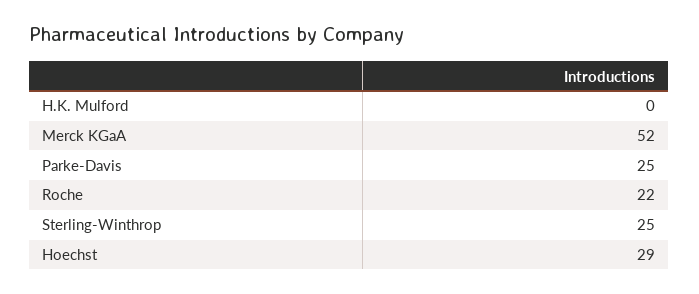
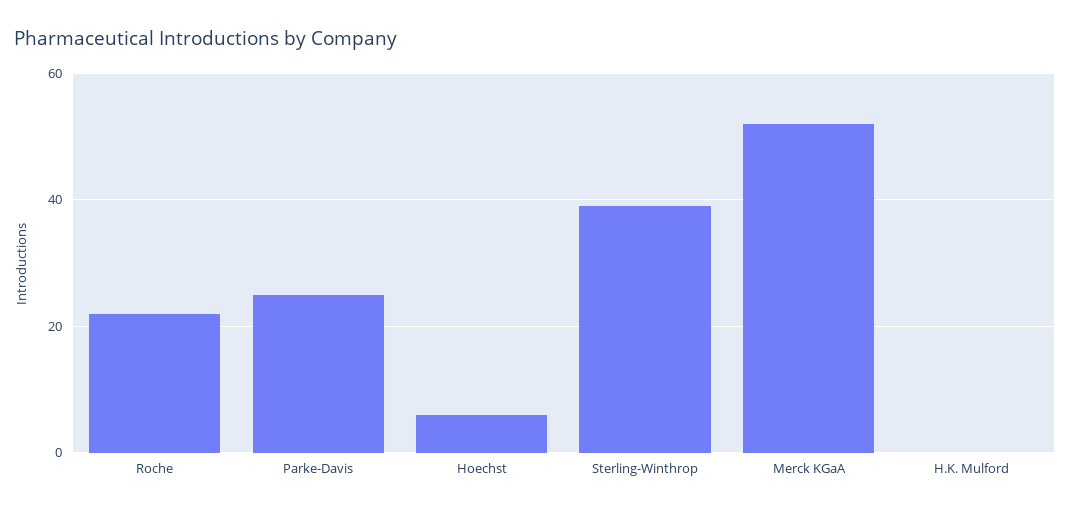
Sterling-Winthrop: 25 -> 40
Hoechst: 29 -> 5

